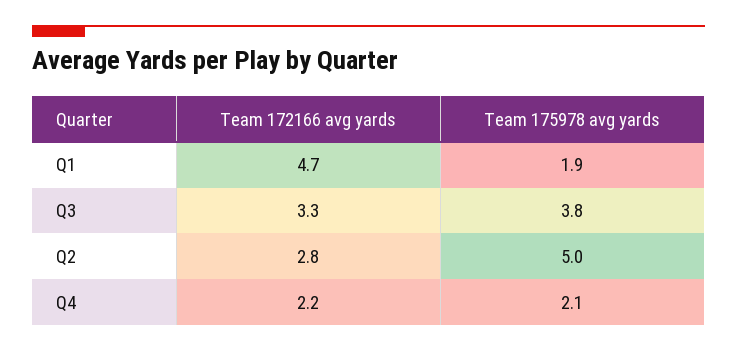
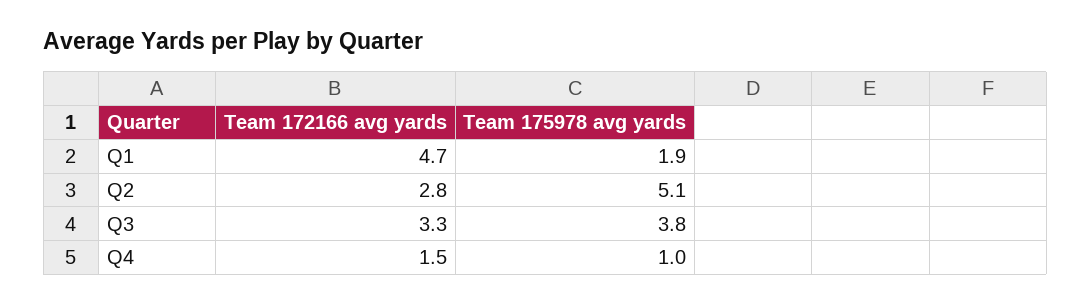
Team 175978 avg yards, Q2: 5 -> 5.1
Team 172166 avg yards, Q4: 2.2 -> 1.5
Team 175978 avg yards, Q4: 2.1 -> 1

